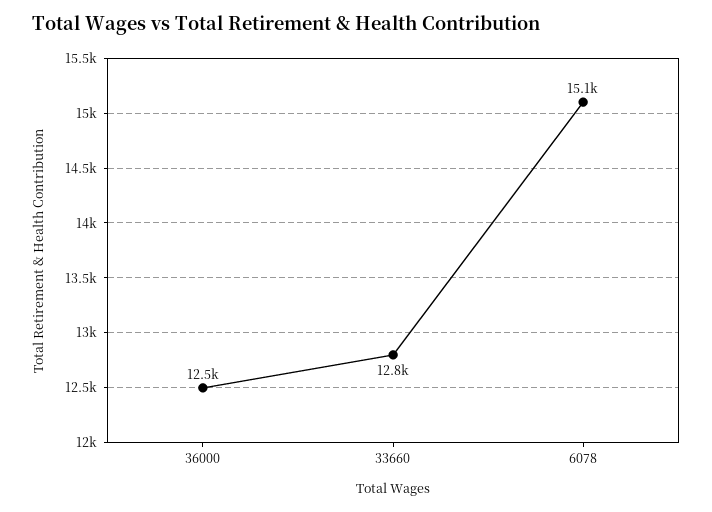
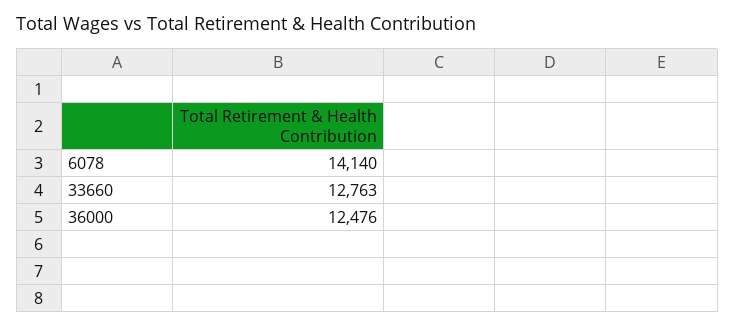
6078: 15100 -> 14140

